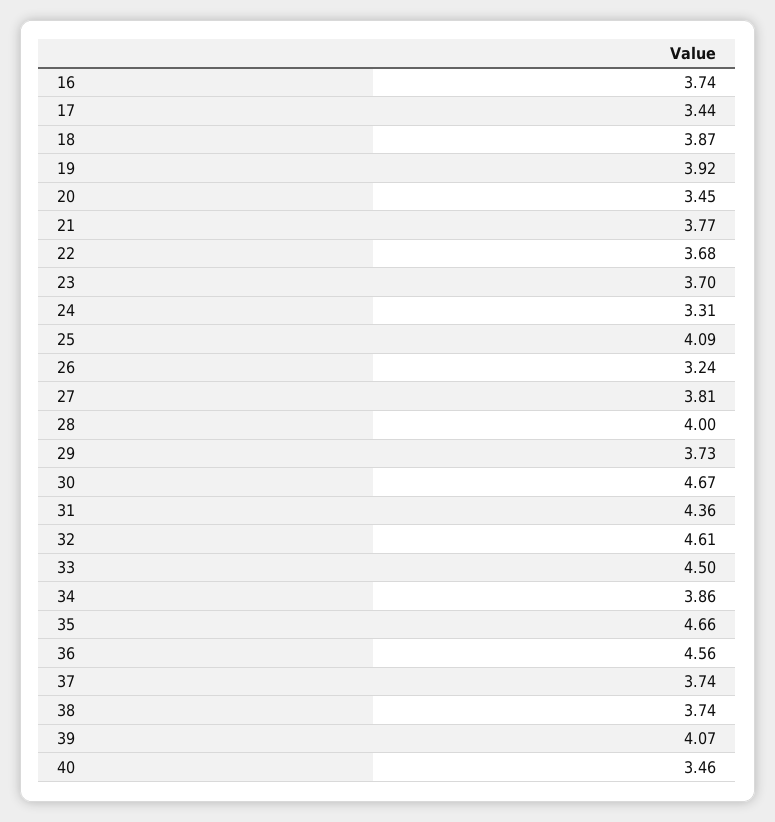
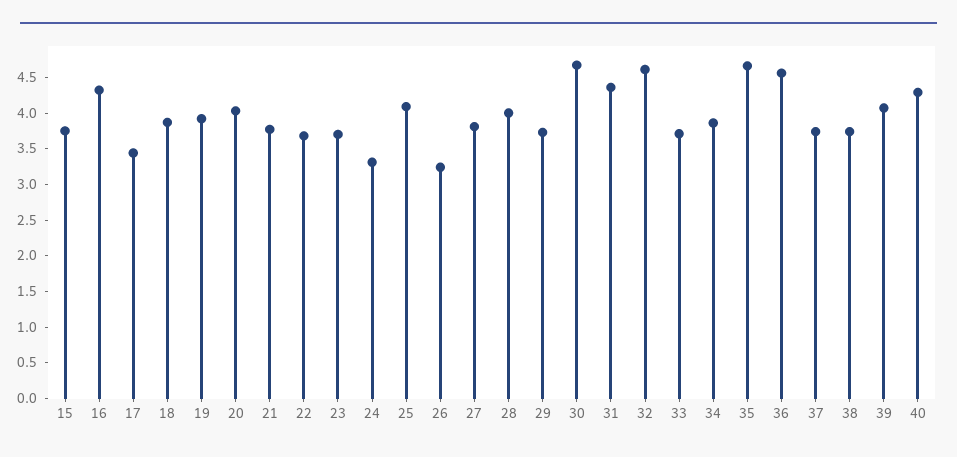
16: 3.74 -> 4.25
20: 3.45 -> 4
33: 4.5 -> 3.75
40: 3.46 -> 4.25
15: none -> 3.75

